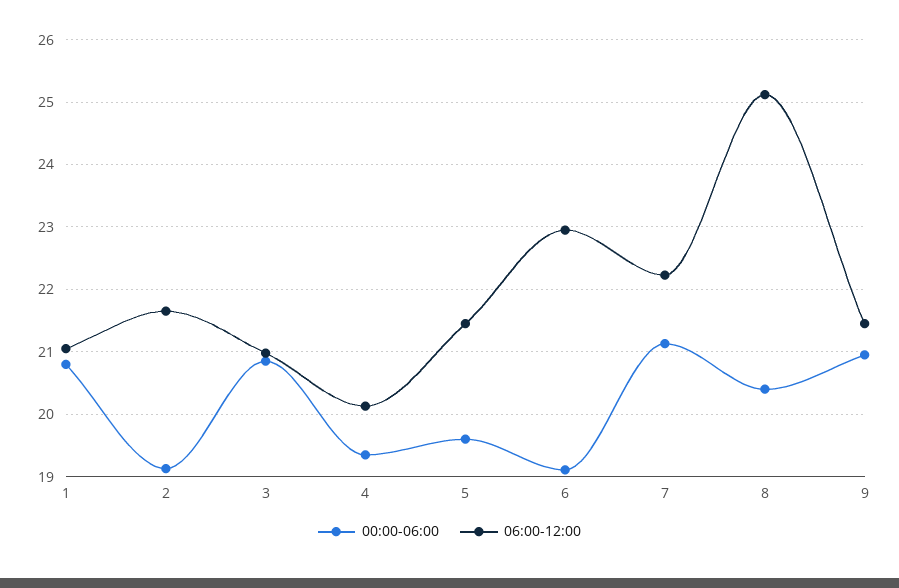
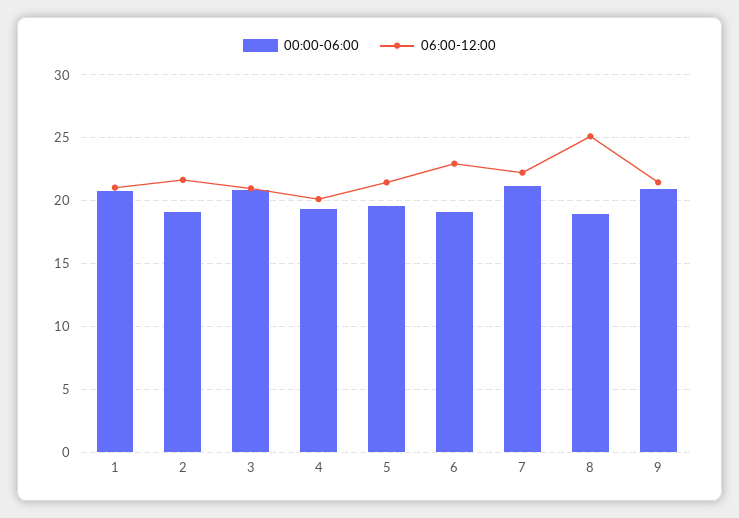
00:00-06:00, 8: 20.4 -> 19

